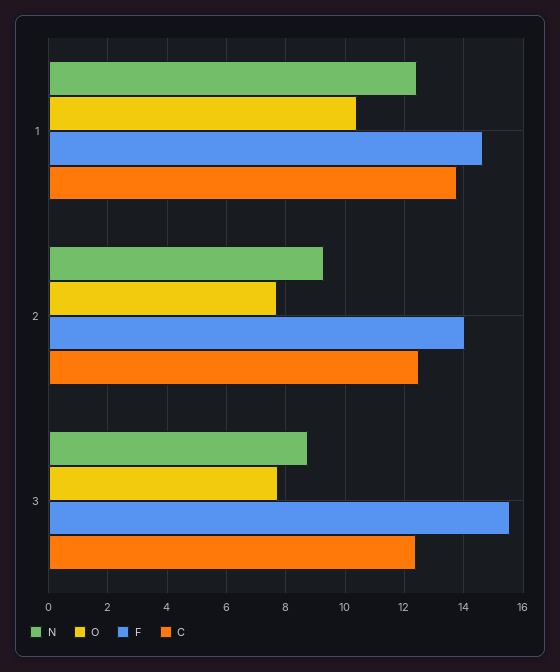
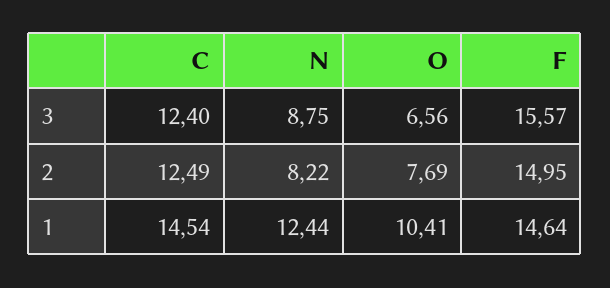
C, 1: 13.75 -> 14.54
N, 2: 9.25 -> 8.22
F, 2: 14 -> 14.95
O, 3: 7.75 -> 6.56

